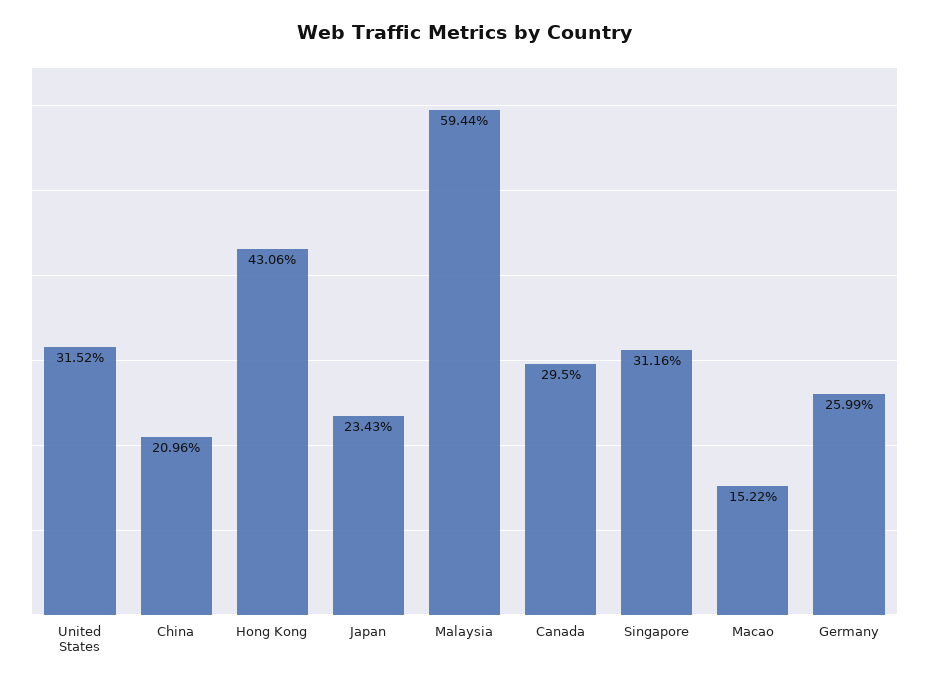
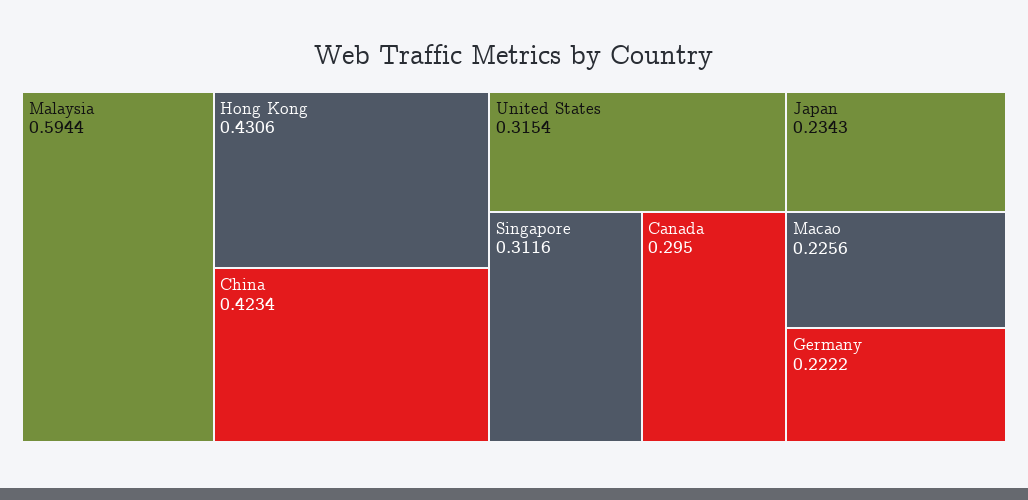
United States: 0.3152 -> 0.3154
China: 0.2096 -> 0.4234
Macao: 0.1522 -> 0.2256
Germany: 0.2599 -> 0.2222

